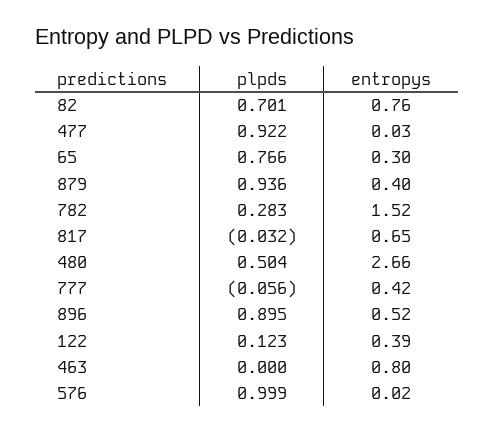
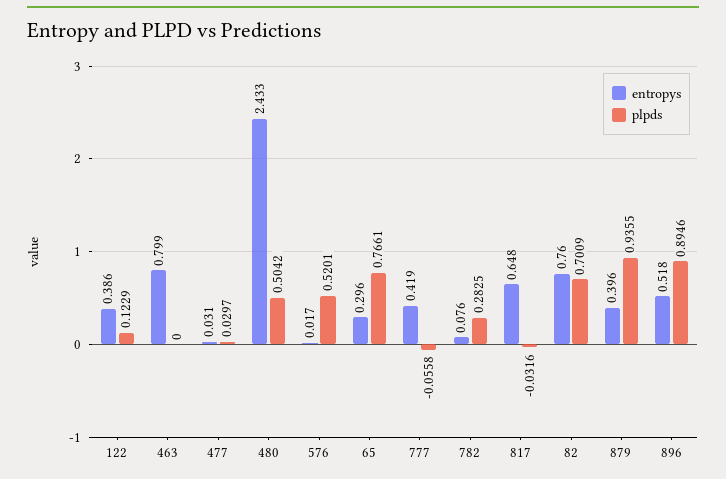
plpds, 477: 0.922 -> 0.0297
entropys, 782: 1.52 -> 0.076
entropys, 480: 2.66 -> 2.433
plpds, 576: 0.999 -> 0.5201

